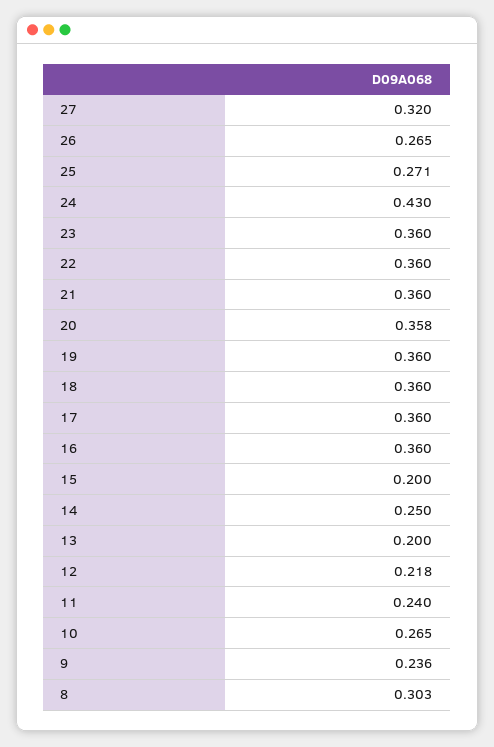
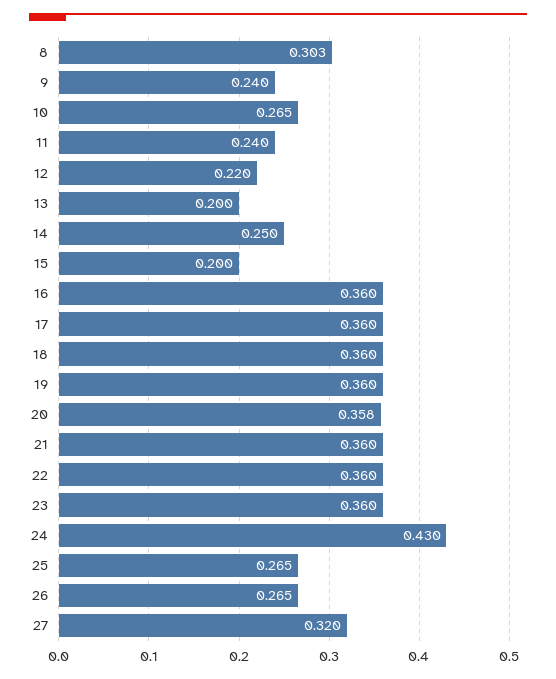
25: 0.271 -> 0.265
12: 0.218 -> 0.22
9: 0.236 -> 0.24

